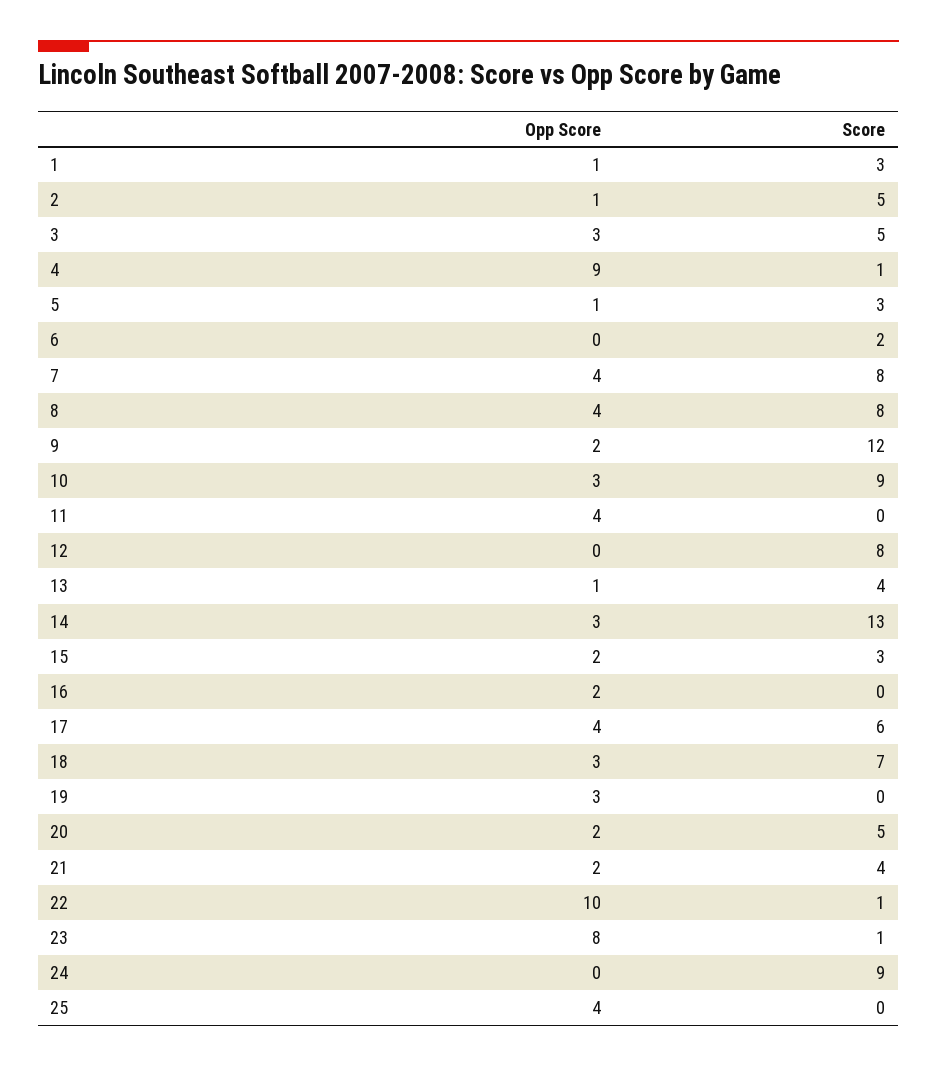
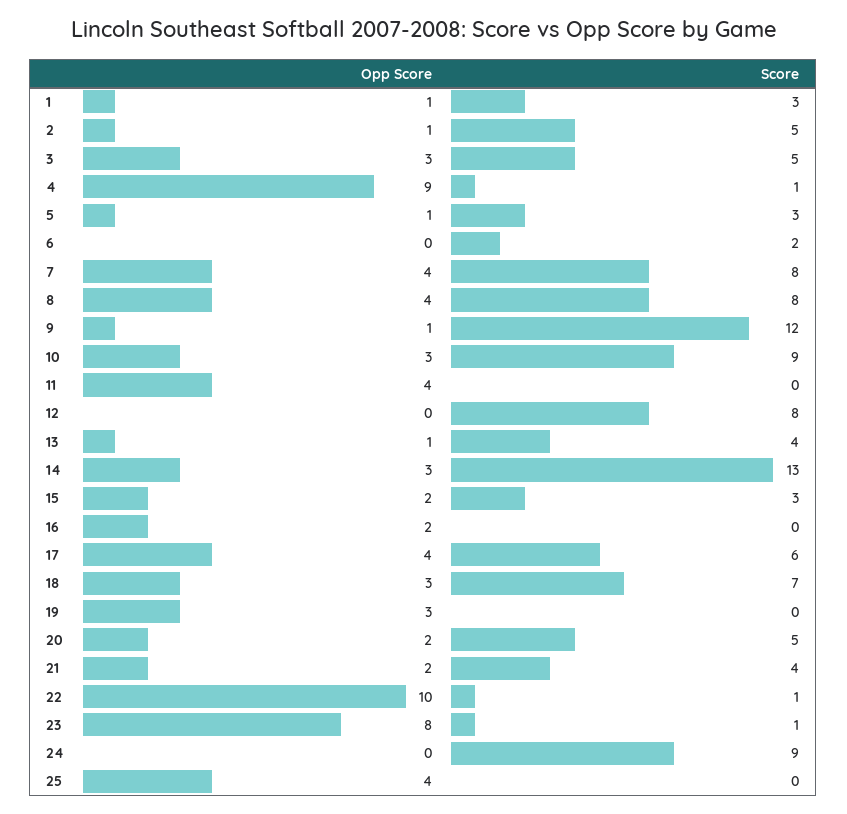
Opp Score, 9: 2 -> 1

